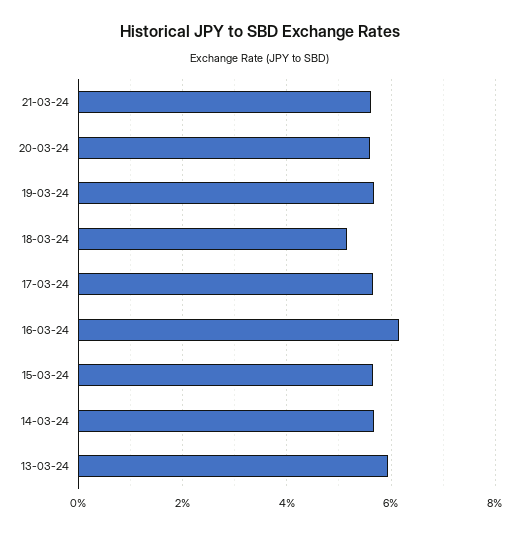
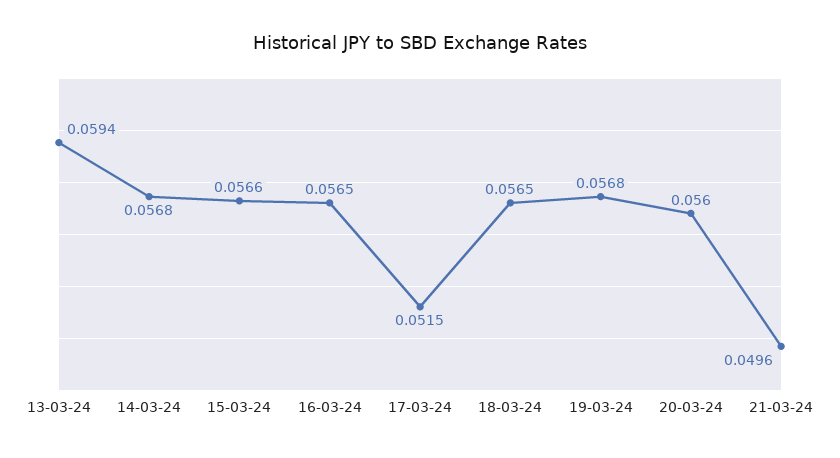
21-03-24: 0.056 -> 0.0496
18-03-24: 0.052 -> 0.0565
17-03-24: 0.056 -> 0.0515
16-03-24: 0.062 -> 0.0565

